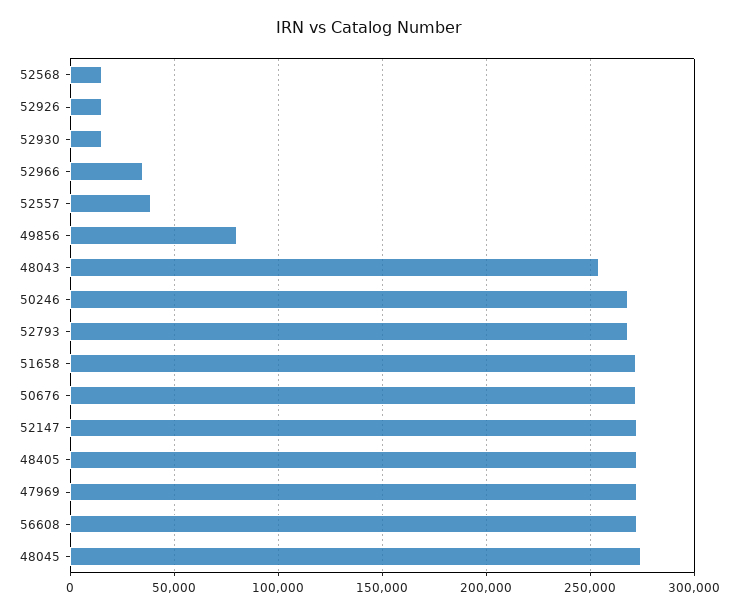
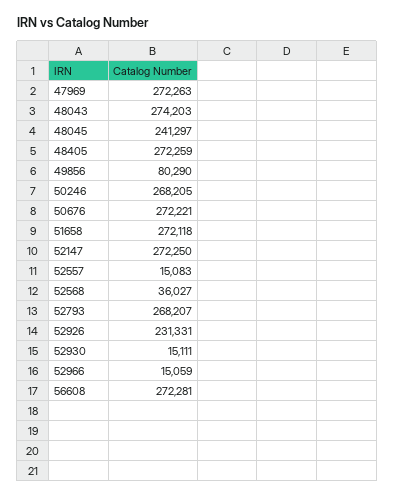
52568: 15000 -> 36027
52926: 15000 -> 231331
52966: 35000 -> 15059
52557: 40000 -> 15083
48043: 255000 -> 274203
48045: 275000 -> 241297

